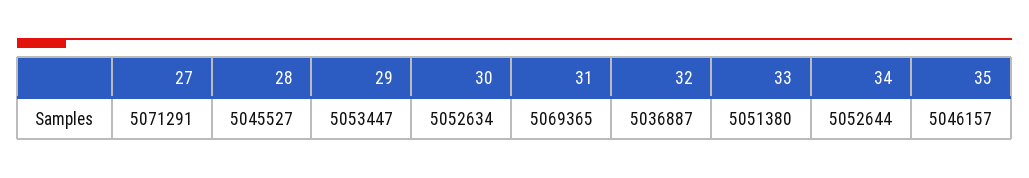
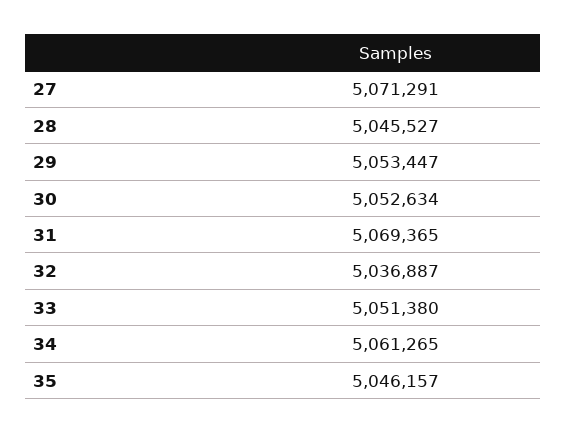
34: 5052644 -> 5061265

